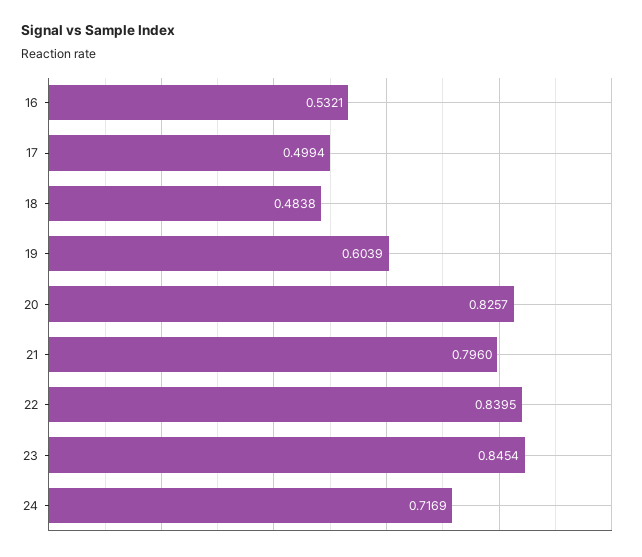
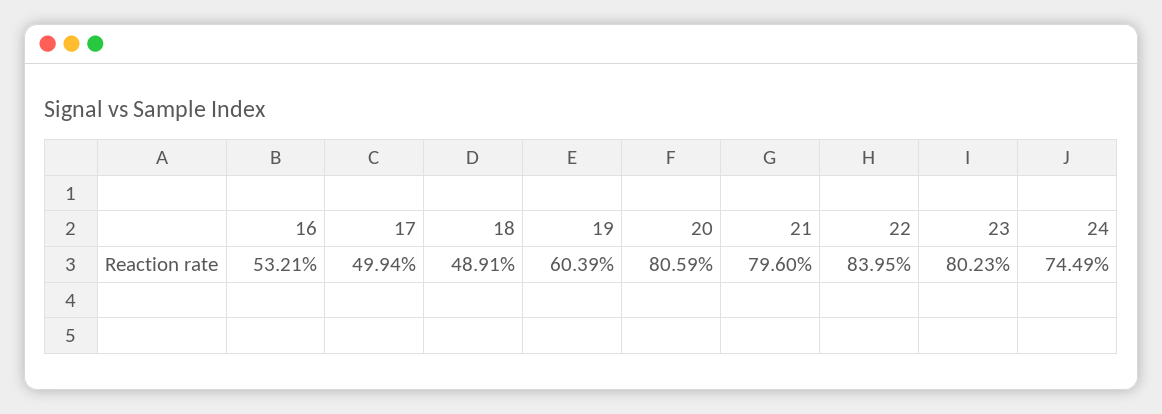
18: 0.4838 -> 0.4891
20: 0.8257 -> 0.8059
23: 0.8454 -> 0.8023
24: 0.7169 -> 0.7449

